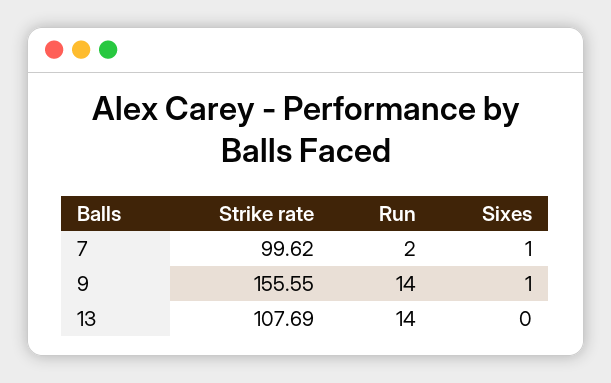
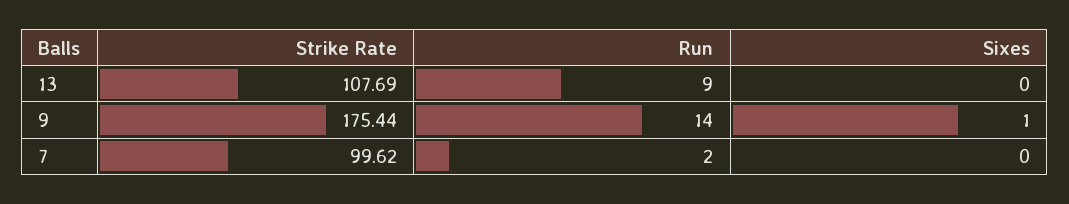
Sixes, 7: 1 -> 0
Strike rate, 9: 155.55 -> 175.44
Run, 13: 14 -> 9

